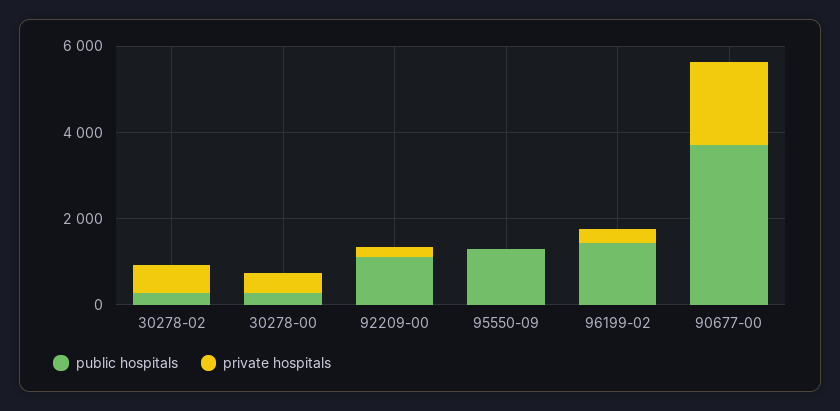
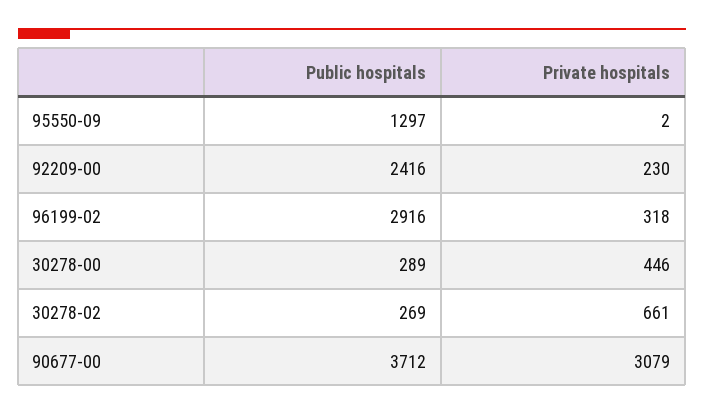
public hospitals, 92209-00: 1000 -> 2416
public hospitals, 96199-02: 1500 -> 2916
private hospitals, 90677-00: 2000 -> 3079

